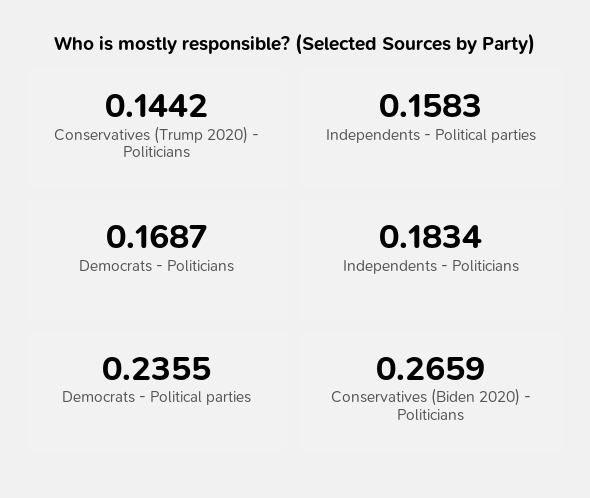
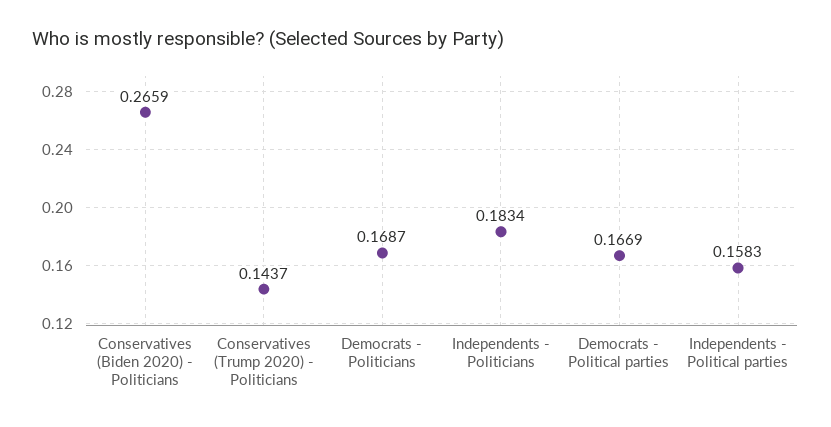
Conservatives (Trump 2020) - Politicians: 0.1442 -> 0.1437
Democrats - Political parties: 0.2355 -> 0.1669

